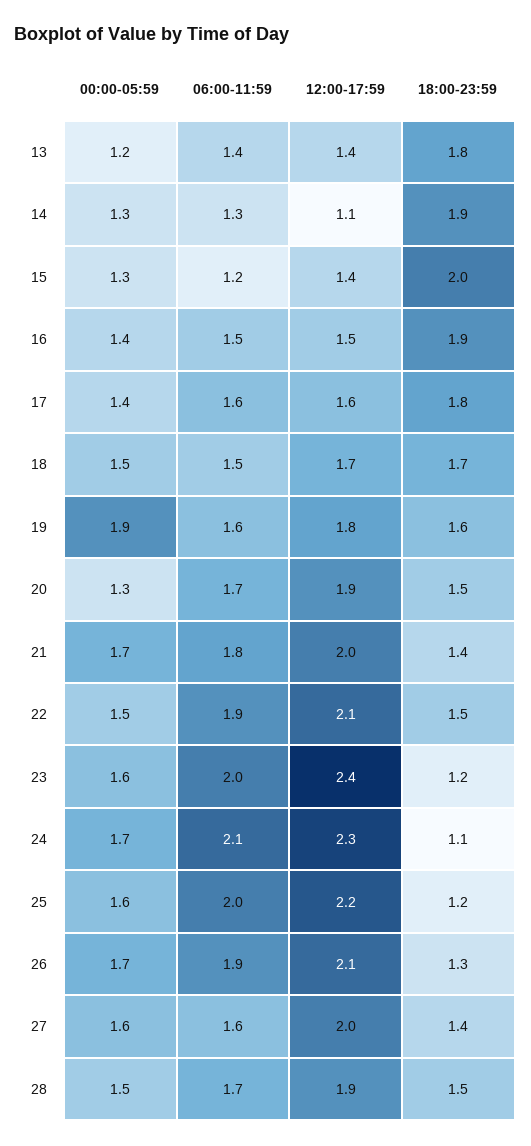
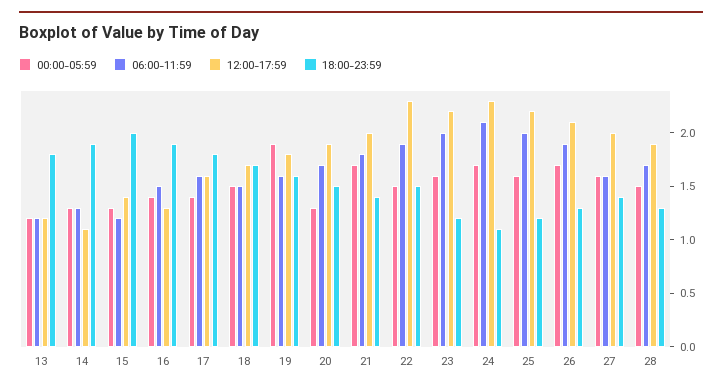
06:00-11:59, 13: 1.4 -> 1.2
12:00-17:59, 13: 1.4 -> 1.2
12:00-17:59, 16: 1.5 -> 1.3
12:00-17:59, 22: 2.1 -> 2.3
12:00-17:59, 23: 2.4 -> 2.2
18:00-23:59, 28: 1.5 -> 1.3

